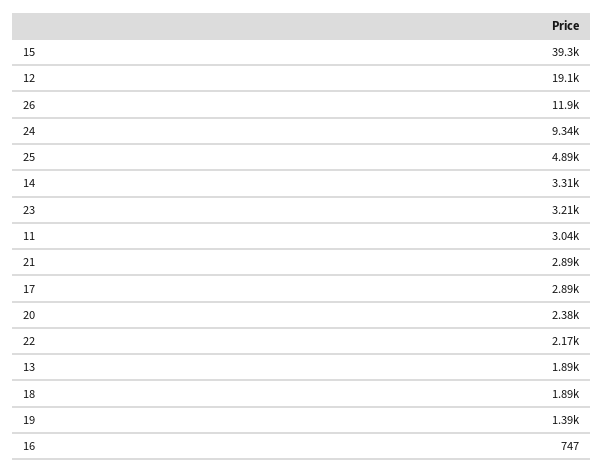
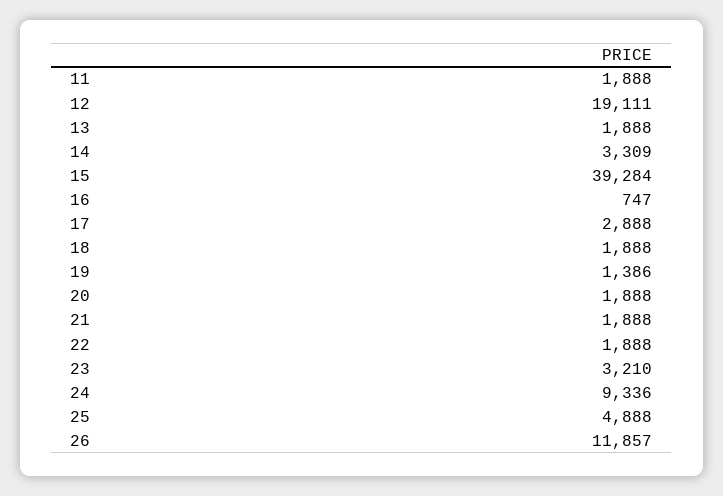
11: 3040 -> 1888
21: 2890 -> 1888
20: 2380 -> 1888
22: 2170 -> 1888

